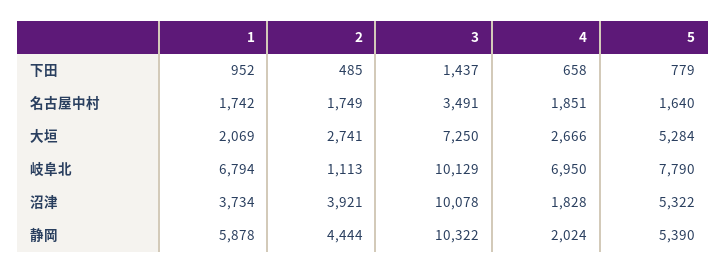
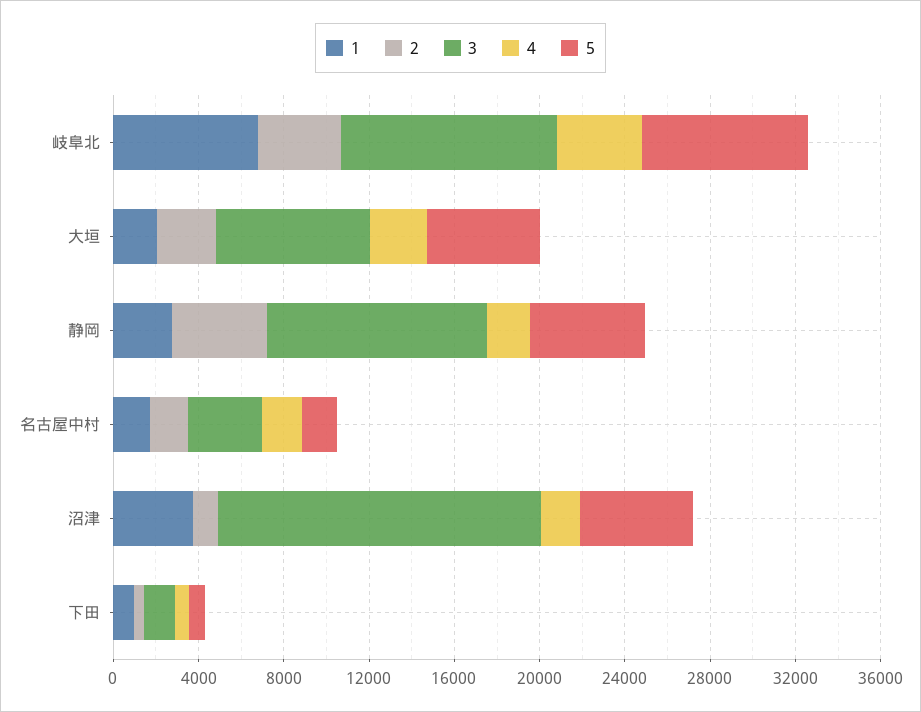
2, 岐阜北: 1113 -> 4000
4, 岐阜北: 6950 -> 4000
2, 沼津: 3921 -> 1000
3, 沼津: 10078 -> 15000
1, 静岡: 5878 -> 3000

